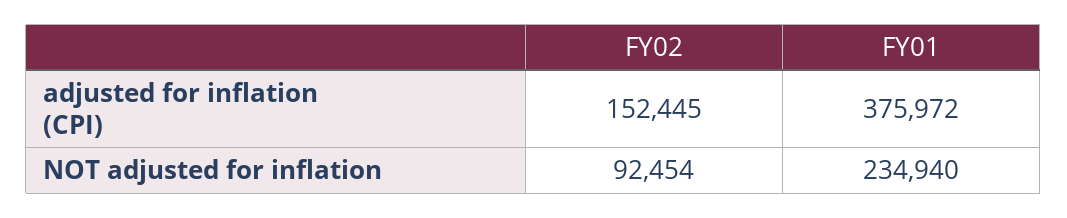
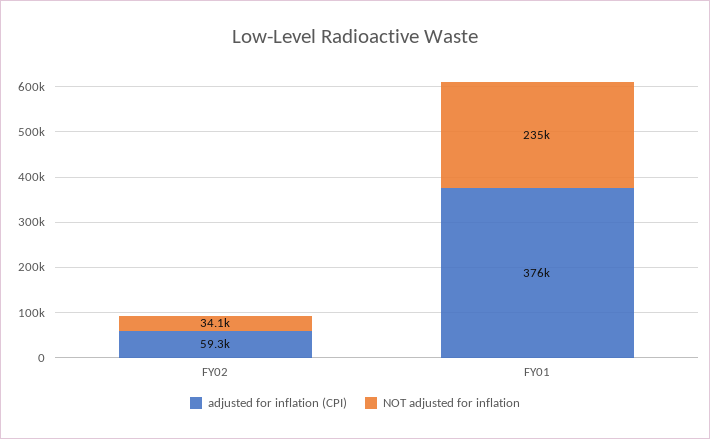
adjusted for inflation (CPI), FY02: 152445 -> 59300
NOT adjusted for inflation, FY02: 92454 -> 34100

